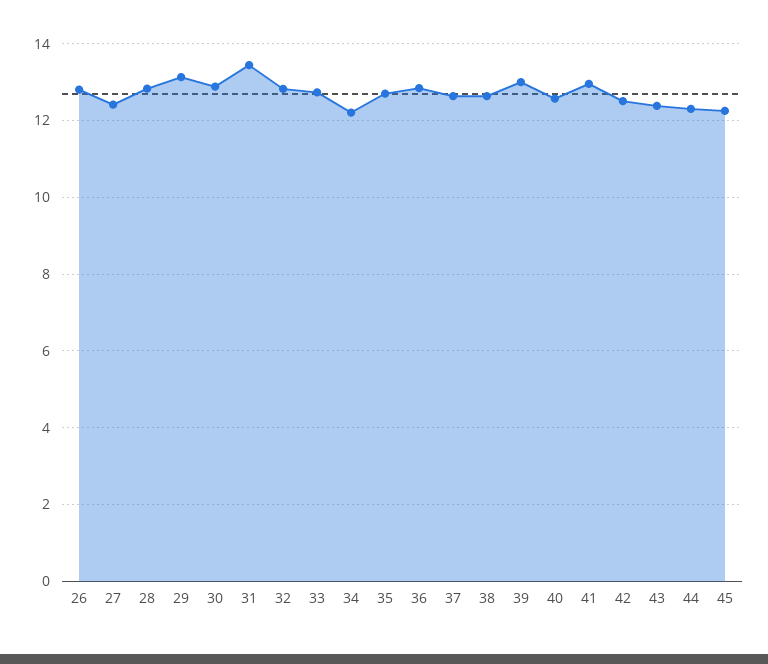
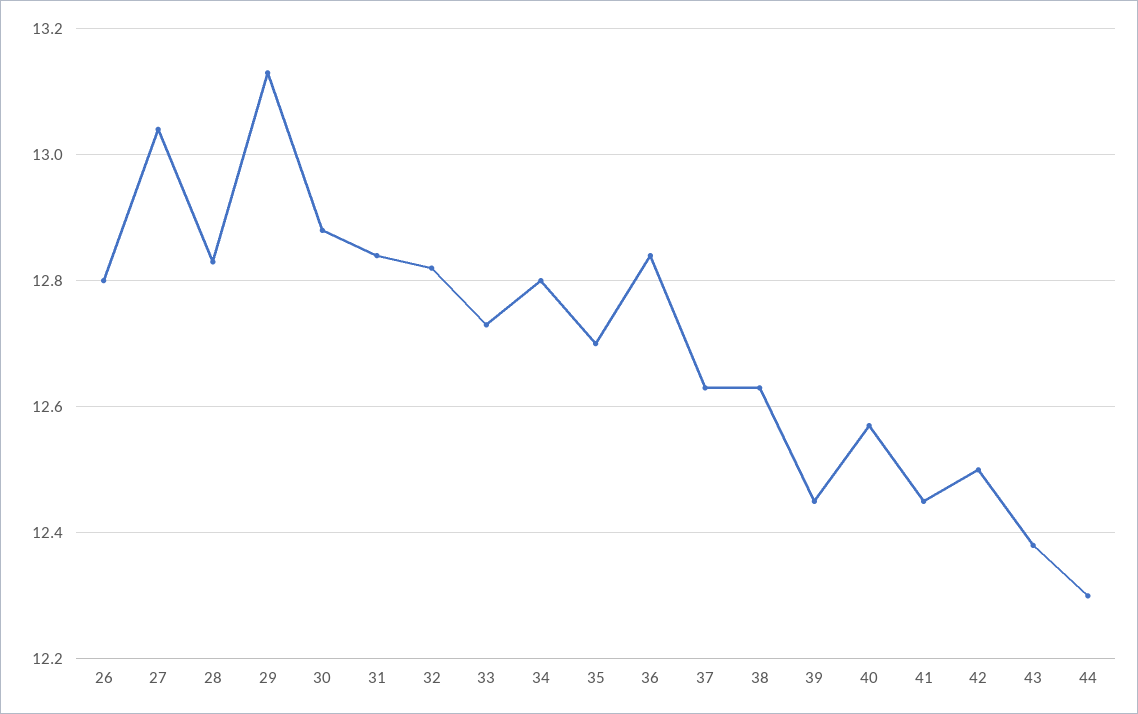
27: 12.4 -> 13.05
31: 13.4 -> 12.85
34: 12.2 -> 12.8
39: 13 -> 12.45
41: 13 -> 12.45
45: 12.2 -> none

